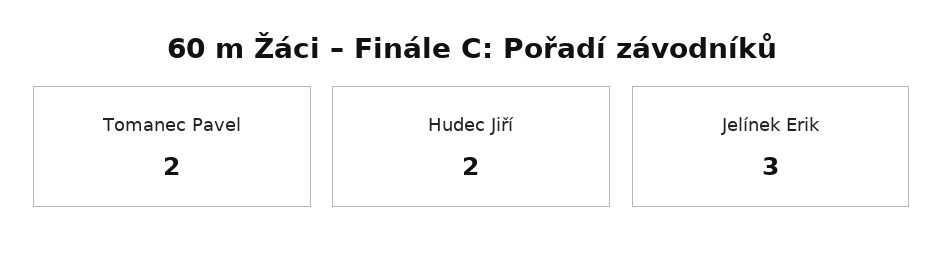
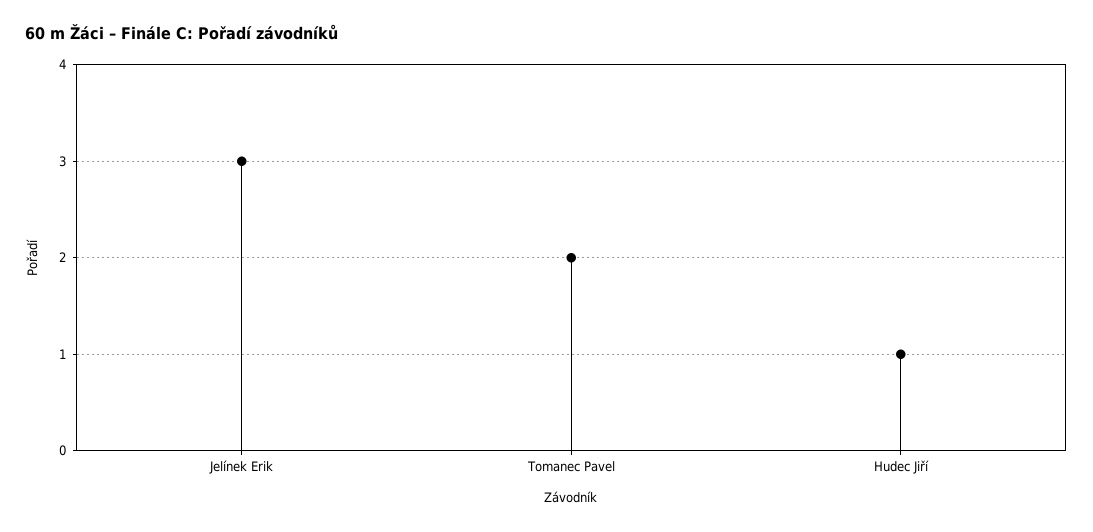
Hudec Jiří: 2 -> 1

